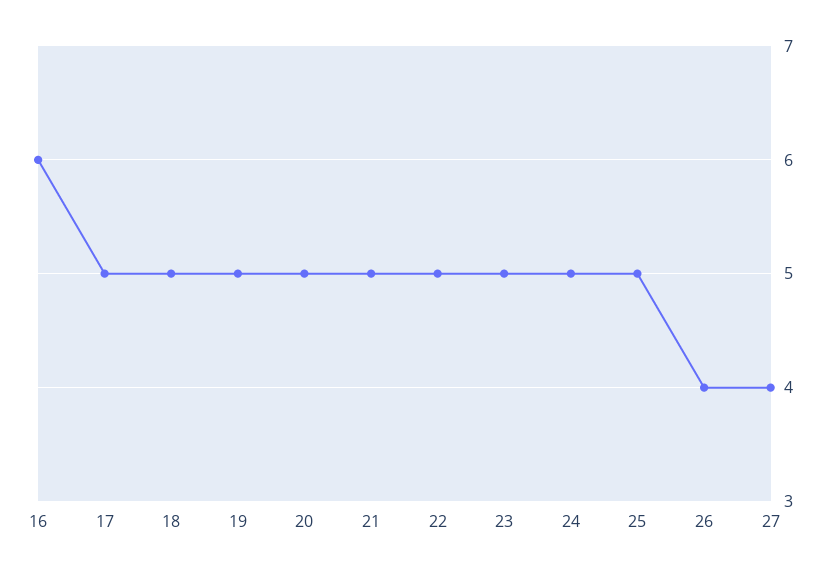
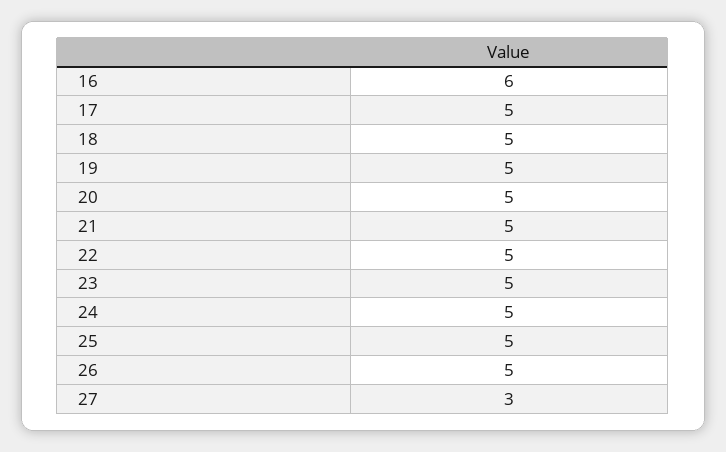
26: 4 -> 5
27: 4 -> 3

